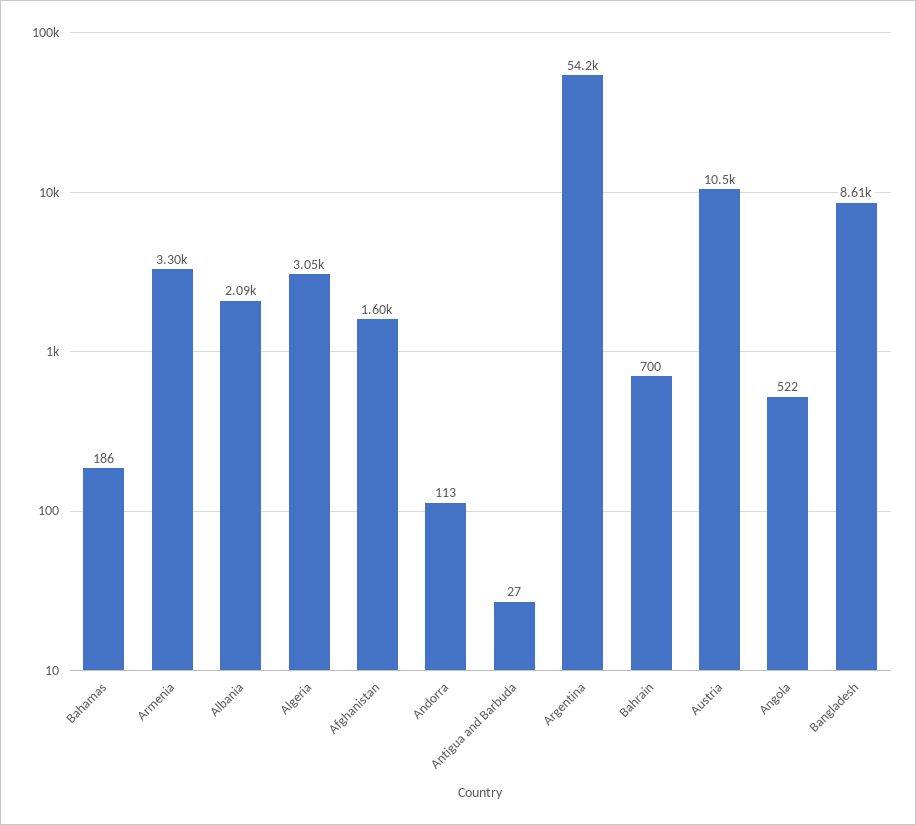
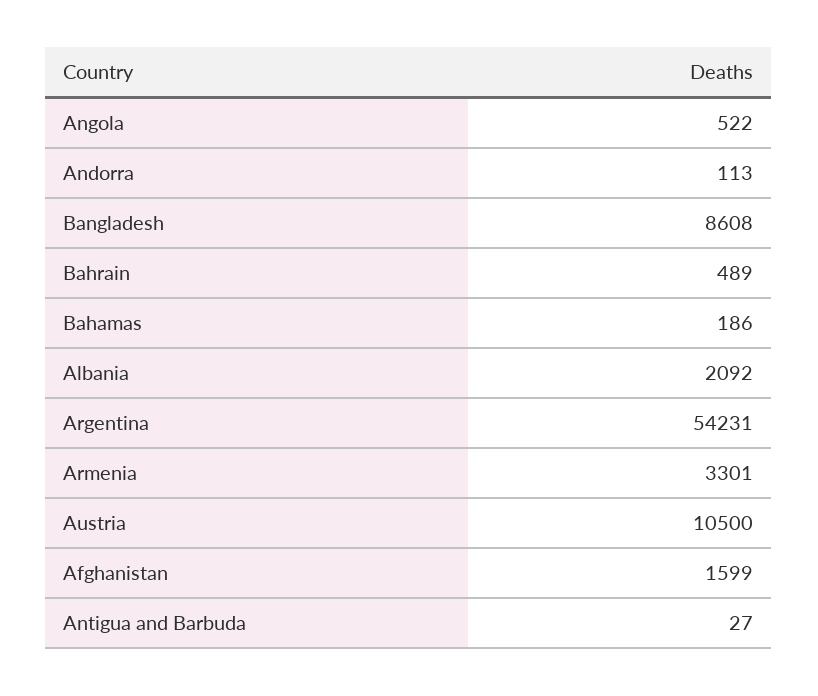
Algeria: 3050 -> none
Bahrain: 700 -> 489

